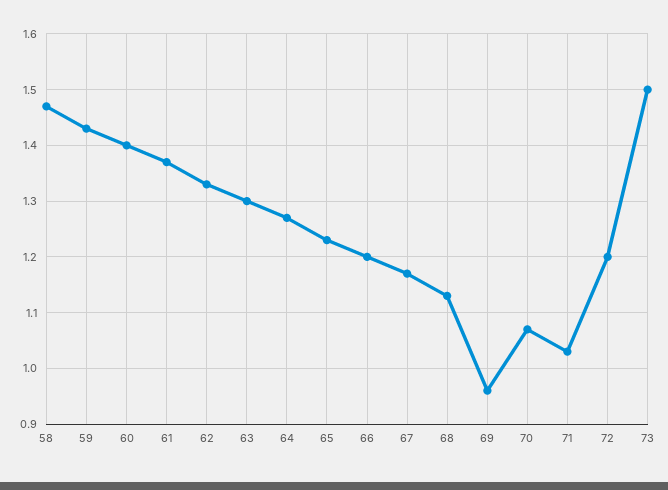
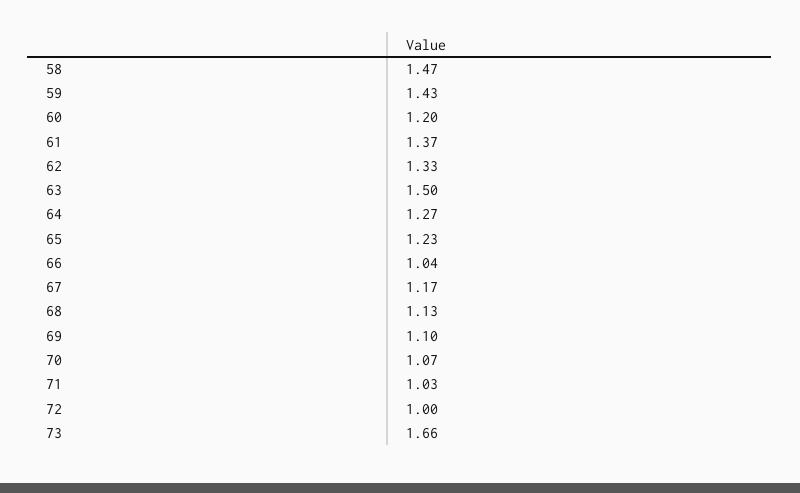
60: 1.4 -> 1.2
63: 1.3 -> 1.5
66: 1.2 -> 1.04
69: 0.95 -> 1.1
72: 1.2 -> 1
73: 1.5 -> 1.66

